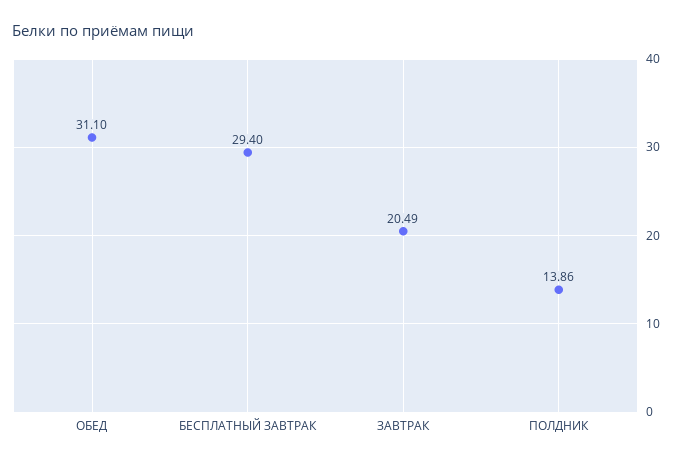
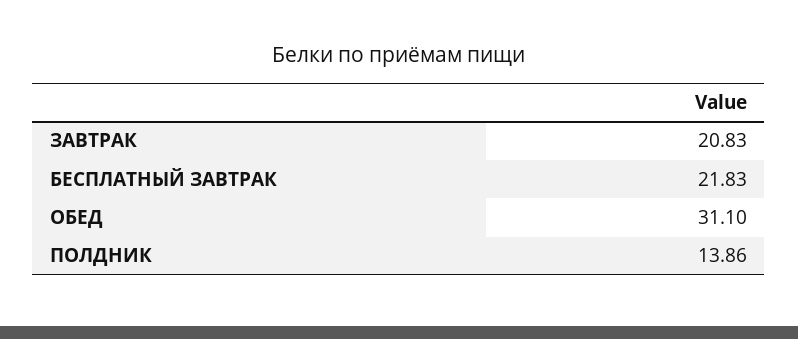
БЕСПЛАТНЫЙ ЗАВТРАК: 29.4 -> 21.83
ЗАВТРАК: 20.49 -> 20.83

